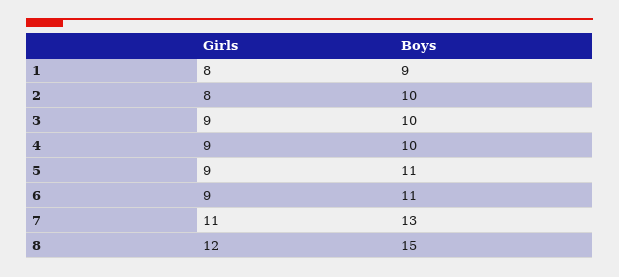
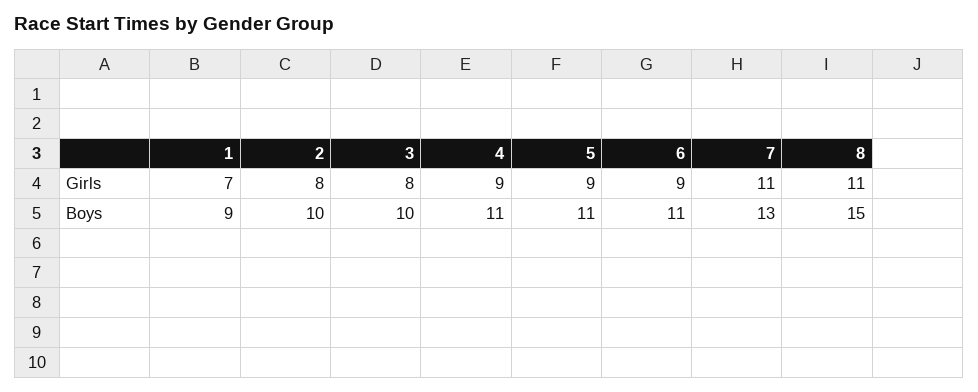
Girls, 1: 8 -> 7
Girls, 3: 9 -> 8
Boys, 4: 10 -> 11
Girls, 8: 12 -> 11

